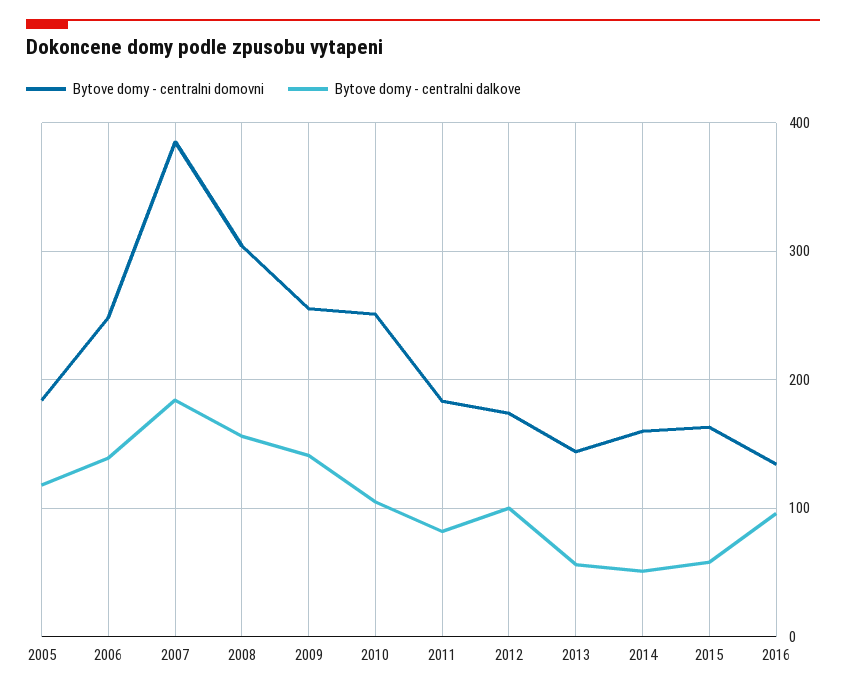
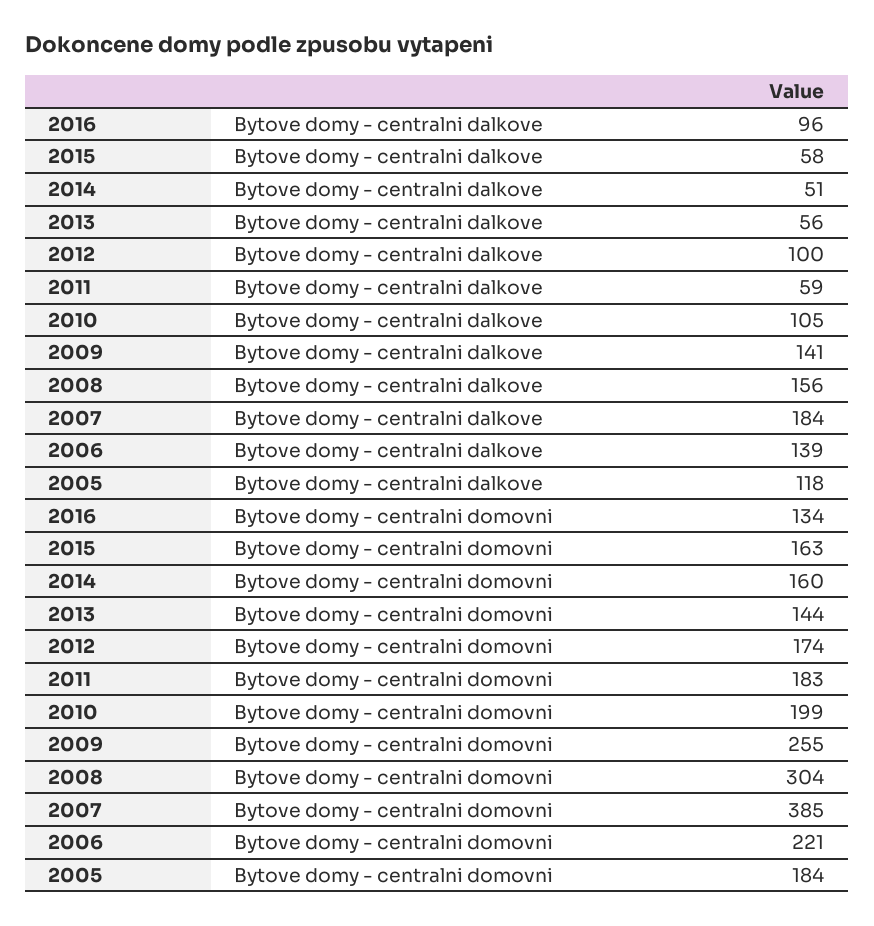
Bytove domy - centralni domovni, 2006: 250 -> 221
Bytove domy - centralni domovni, 2010: 250 -> 199
Bytove domy - centralni dalkove, 2011: 80 -> 59

